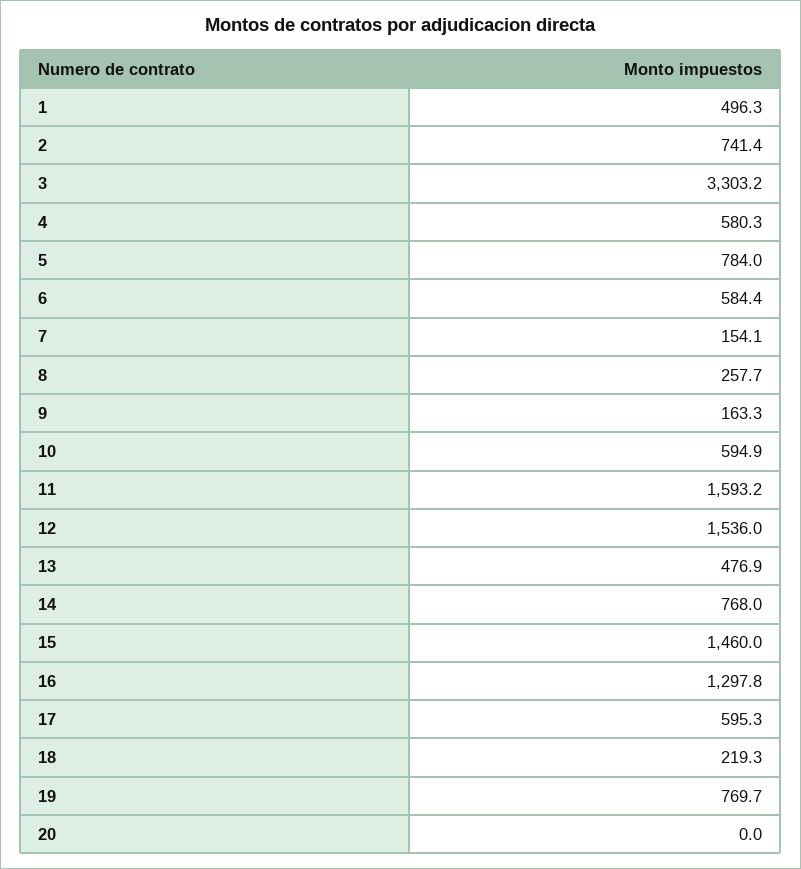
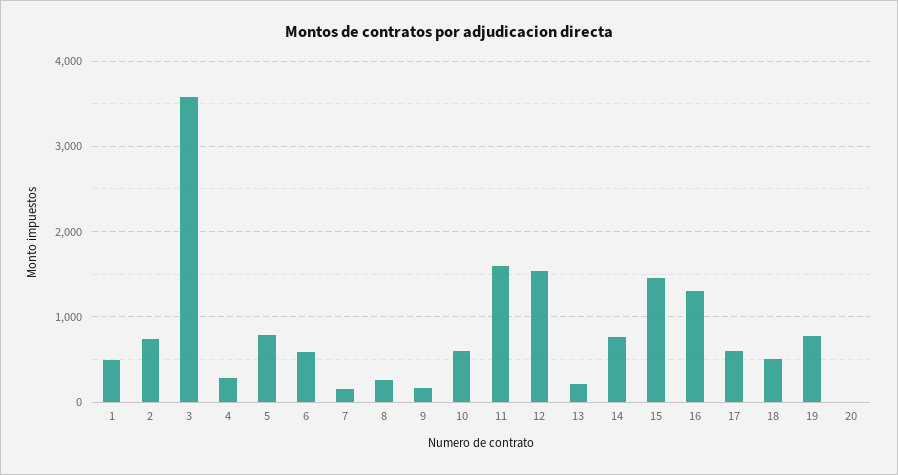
3: 3303.2 -> 3600
4: 580.3 -> 300
13: 476.9 -> 200
18: 219.3 -> 500

